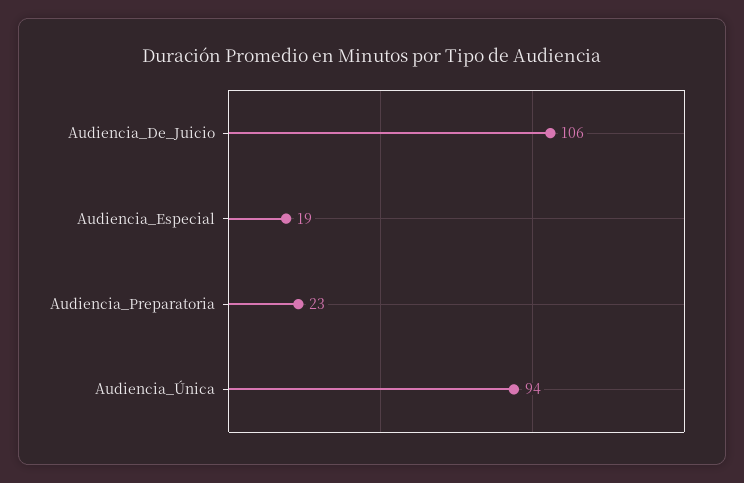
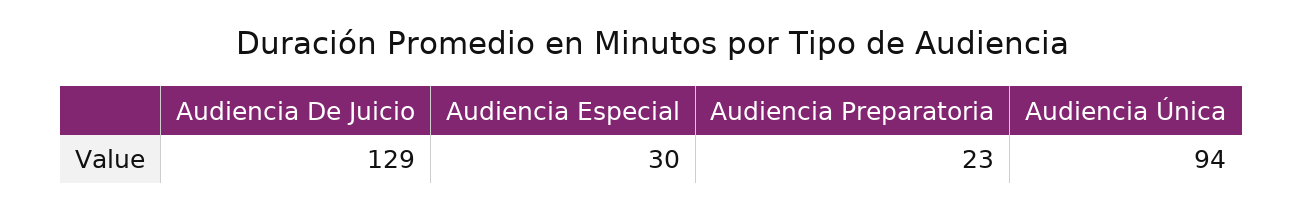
Audiencia_De_Juicio: 106 -> 129
Audiencia_Especial: 19 -> 30

